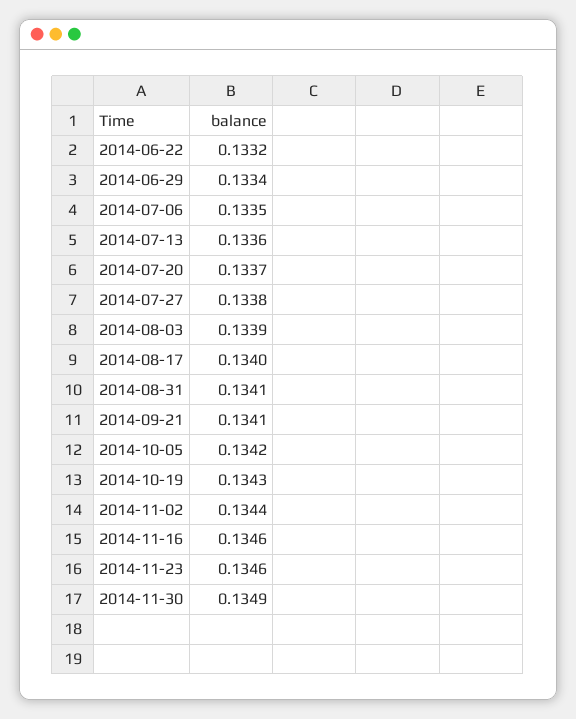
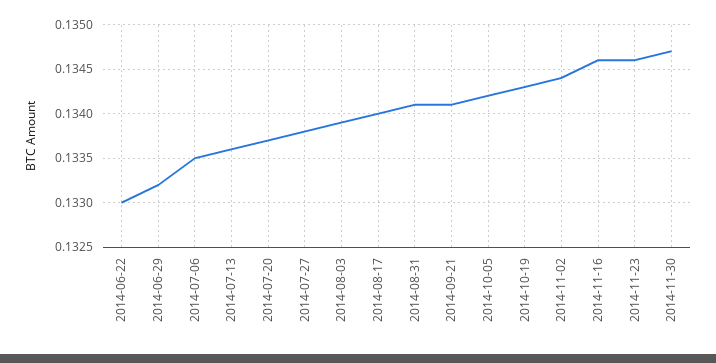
2014-06-22: 0.1332 -> 0.133
2014-06-29: 0.1334 -> 0.1332
2014-11-30: 0.1349 -> 0.1347

